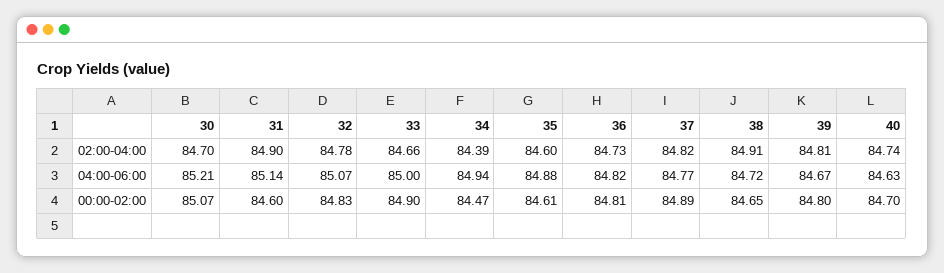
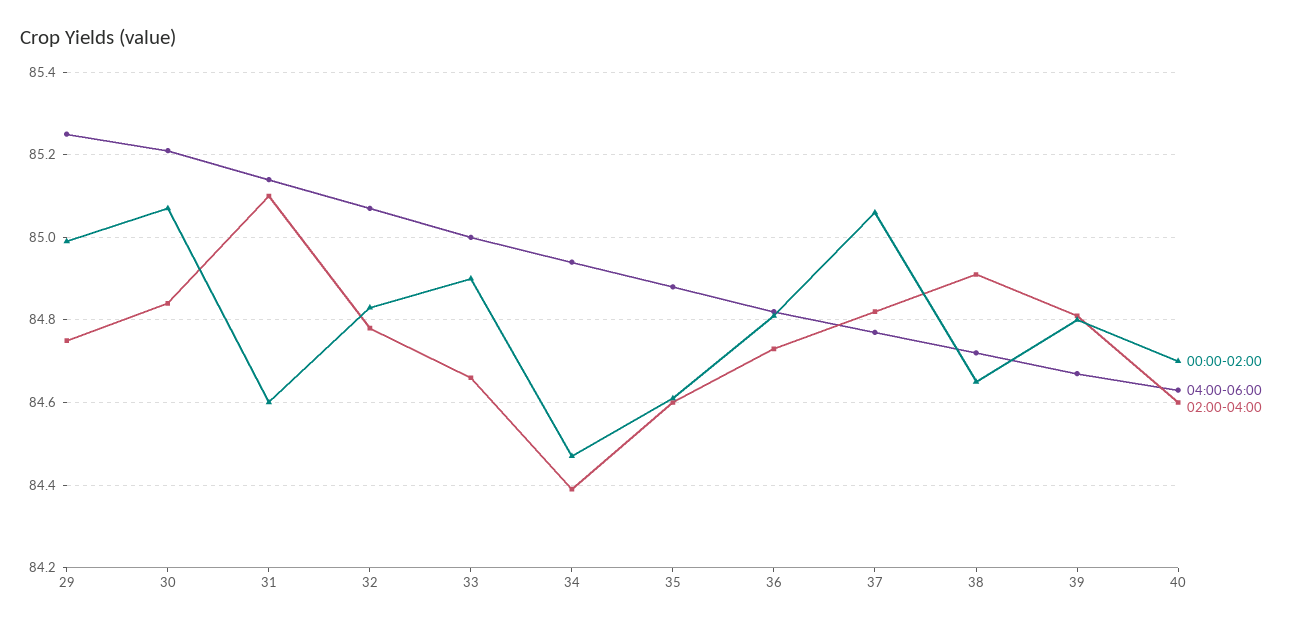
02:00-04:00, 30: 84.7 -> 84.85
02:00-04:00, 31: 84.9 -> 85.1
02:00-04:00, 40: 84.74 -> 84.6
00:00-02:00, 37: 84.89 -> 85.05
00:00-02:00, 29: none -> 85
04:00-06:00, 29: none -> 85.25
02:00-04:00, 29: none -> 84.75

